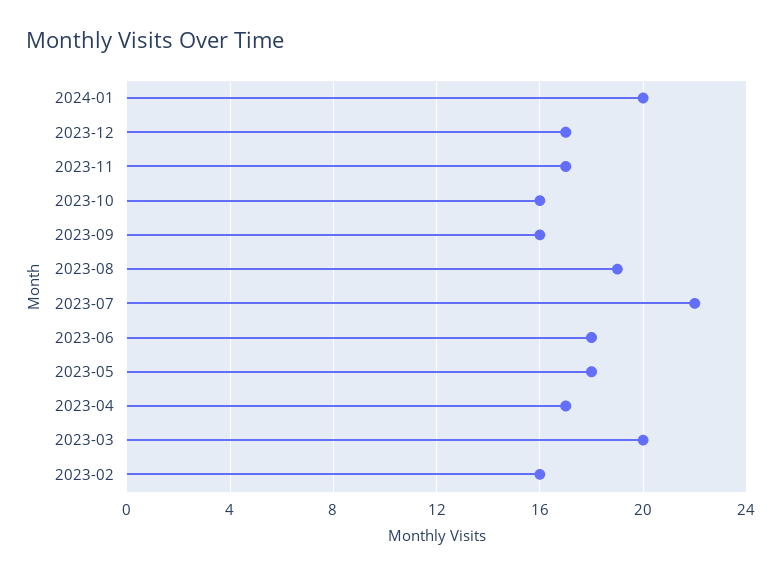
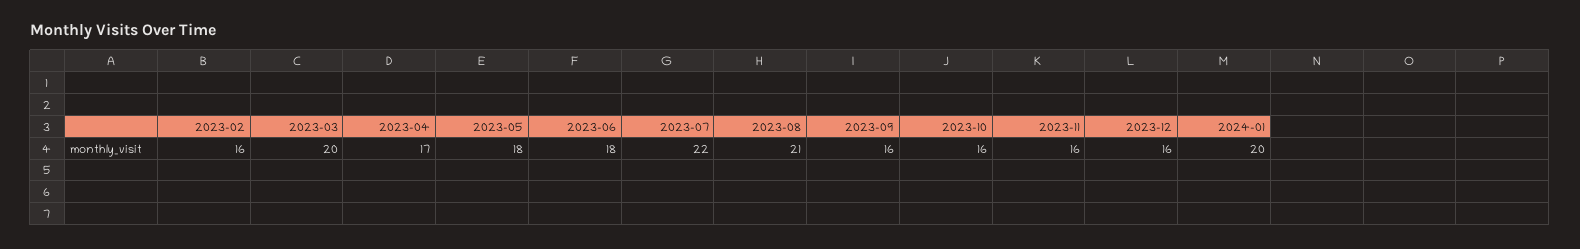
2023-12: 17 -> 16
2023-11: 17 -> 16
2023-08: 19 -> 21

